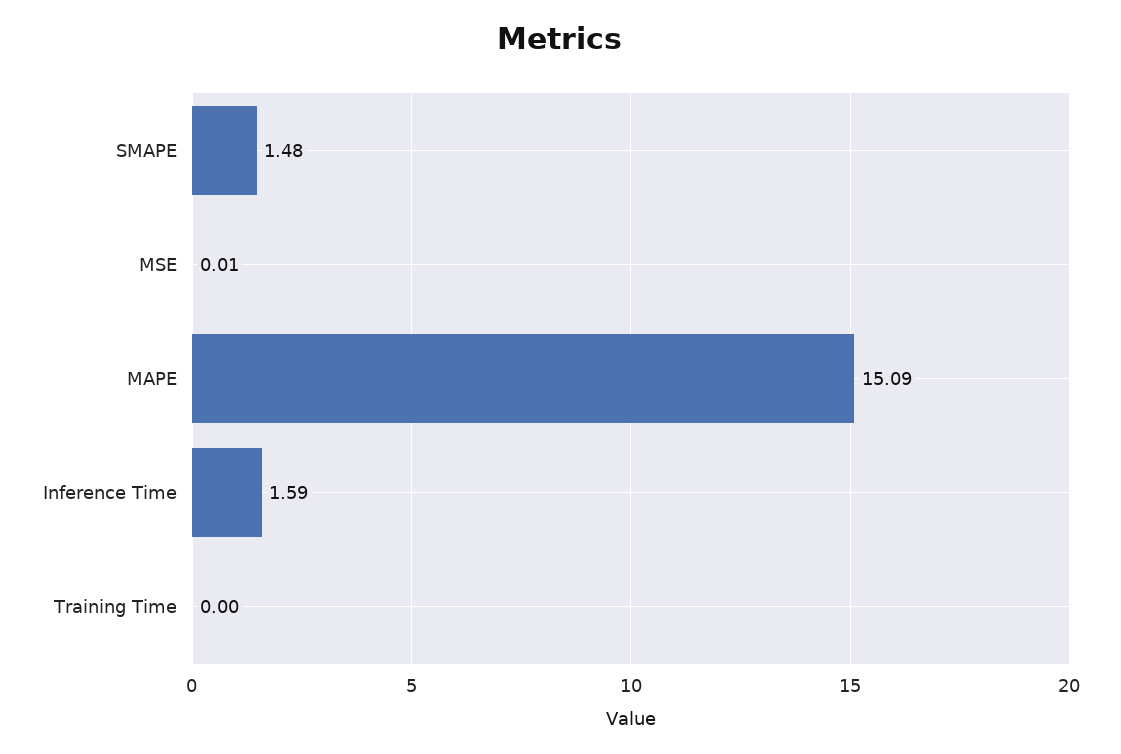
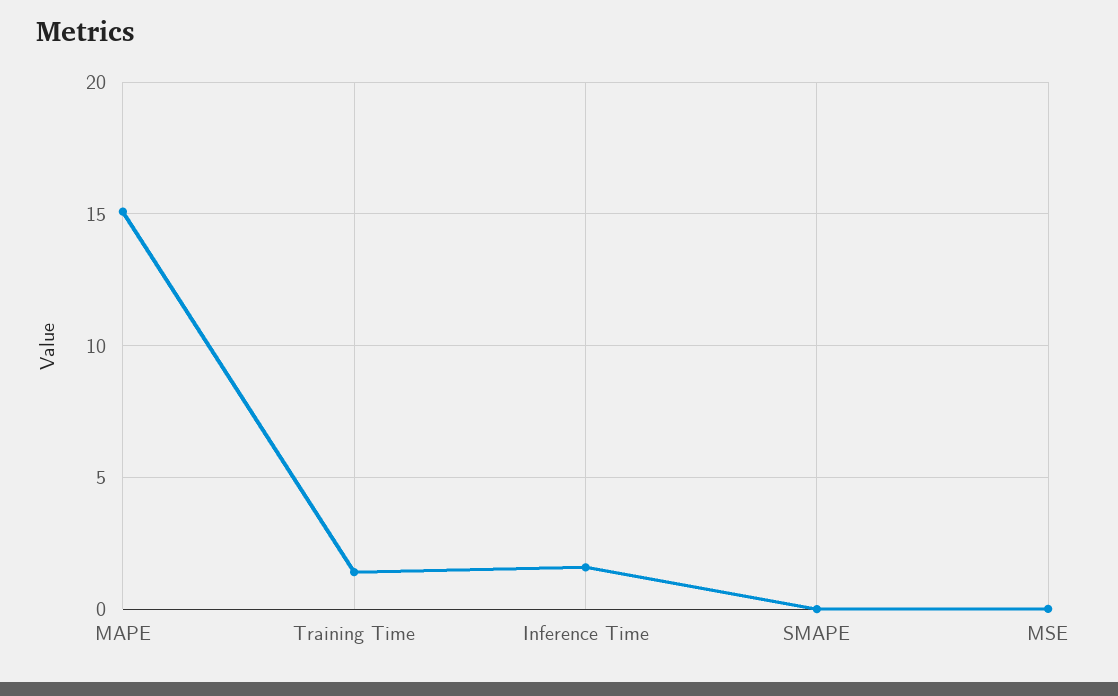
SMAPE: 1.48 -> 0
Training Time: 0 -> 1.5

